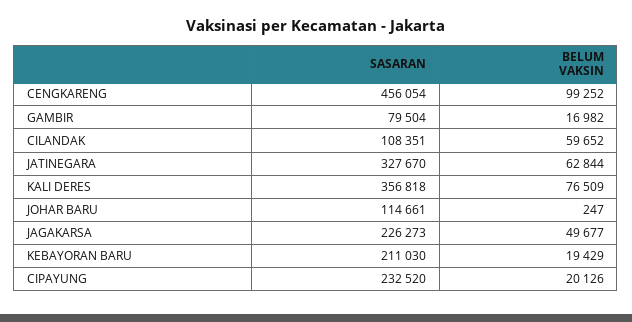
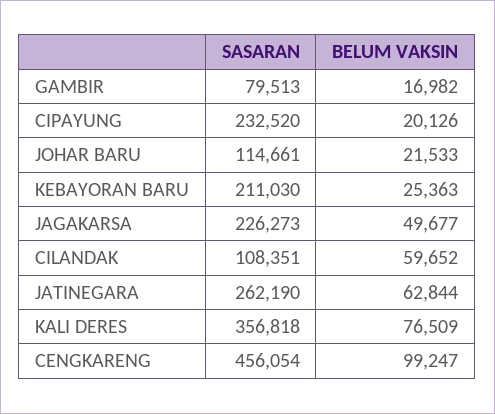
BELUM VAKSIN, CENGKARENG: 99252 -> 99247
SASARAN, GAMBIR: 79504 -> 79513
SASARAN, JATINEGARA: 327670 -> 262190
BELUM VAKSIN, JOHAR BARU: 247 -> 21533
BELUM VAKSIN, KEBAYORAN BARU: 19429 -> 25363

